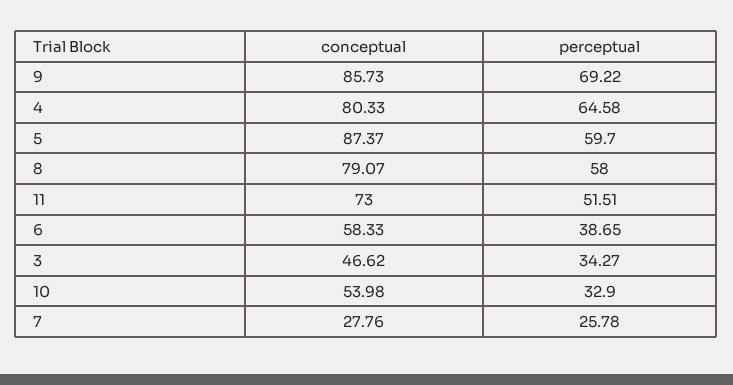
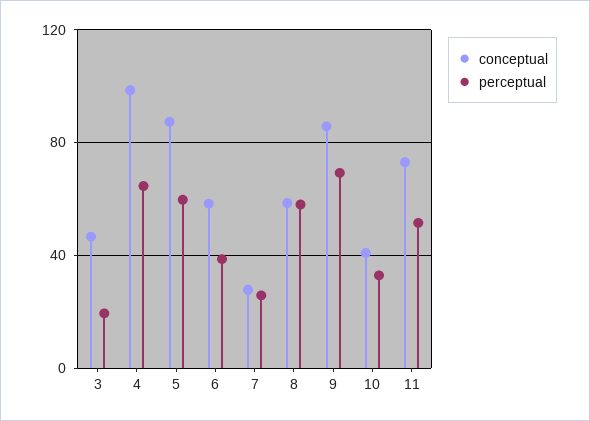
conceptual, 4: 80.33 -> 100
conceptual, 8: 79.07 -> 60
perceptual, 3: 34.27 -> 20
conceptual, 10: 53.98 -> 40

